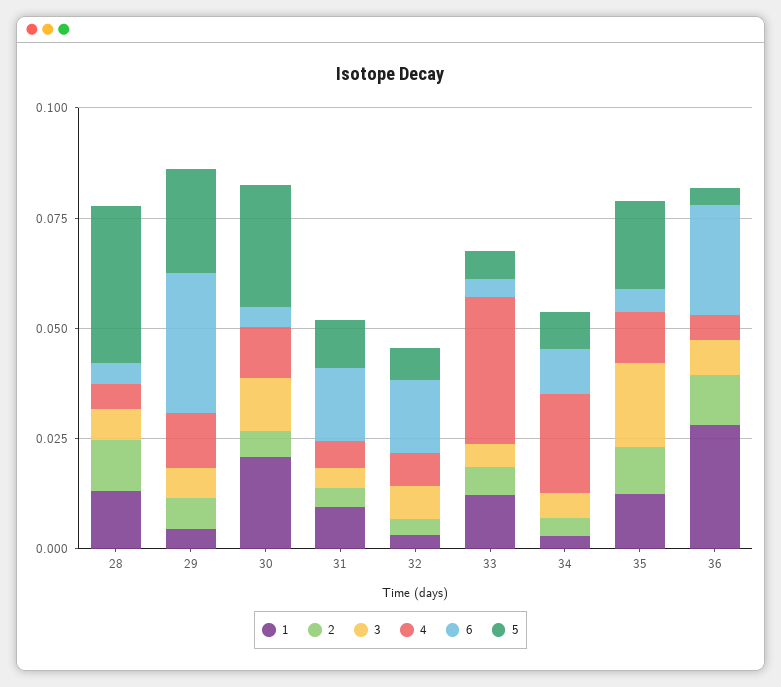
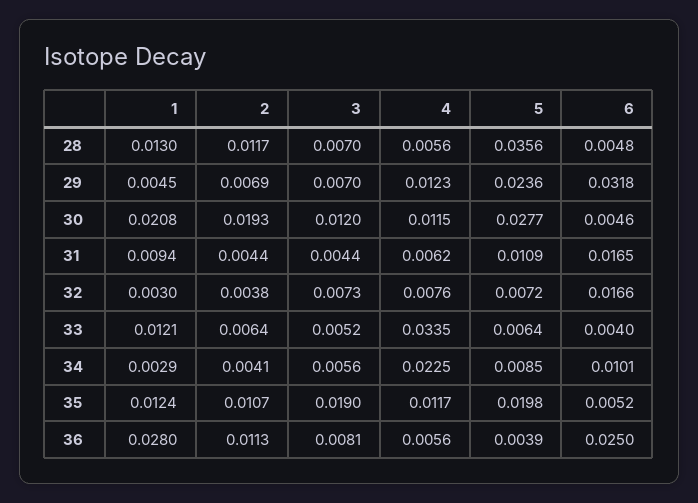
2, 30: 0.005 -> 0.0193

